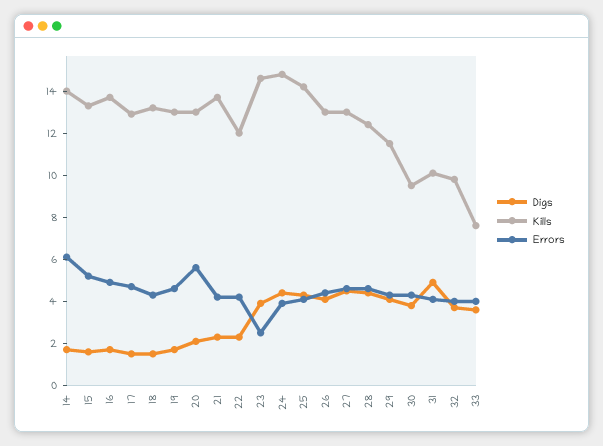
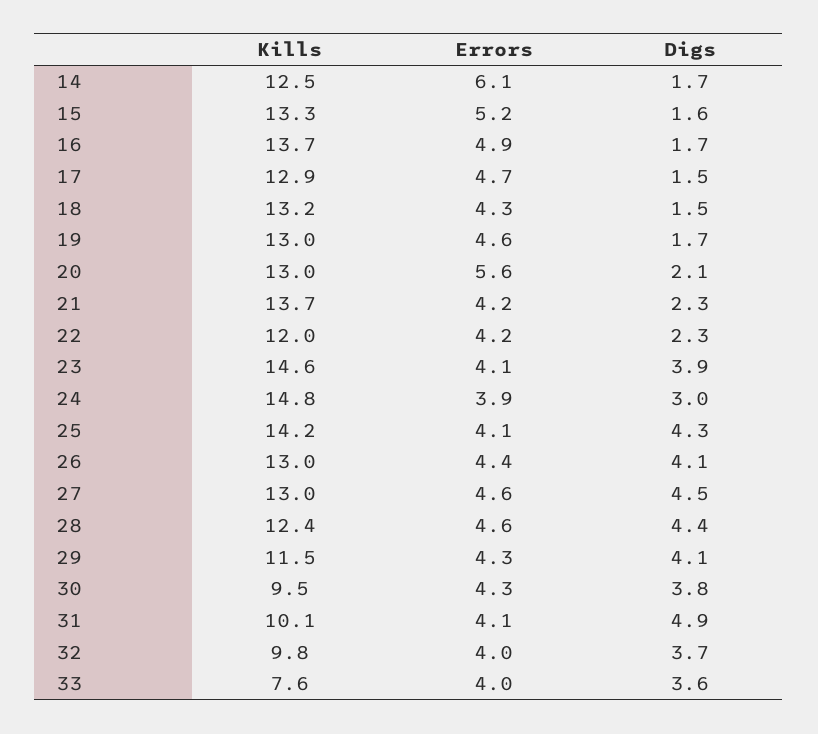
Kills, 14: 14 -> 12.5
Errors, 23: 2.5 -> 4.1
Digs, 24: 4.5 -> 3

